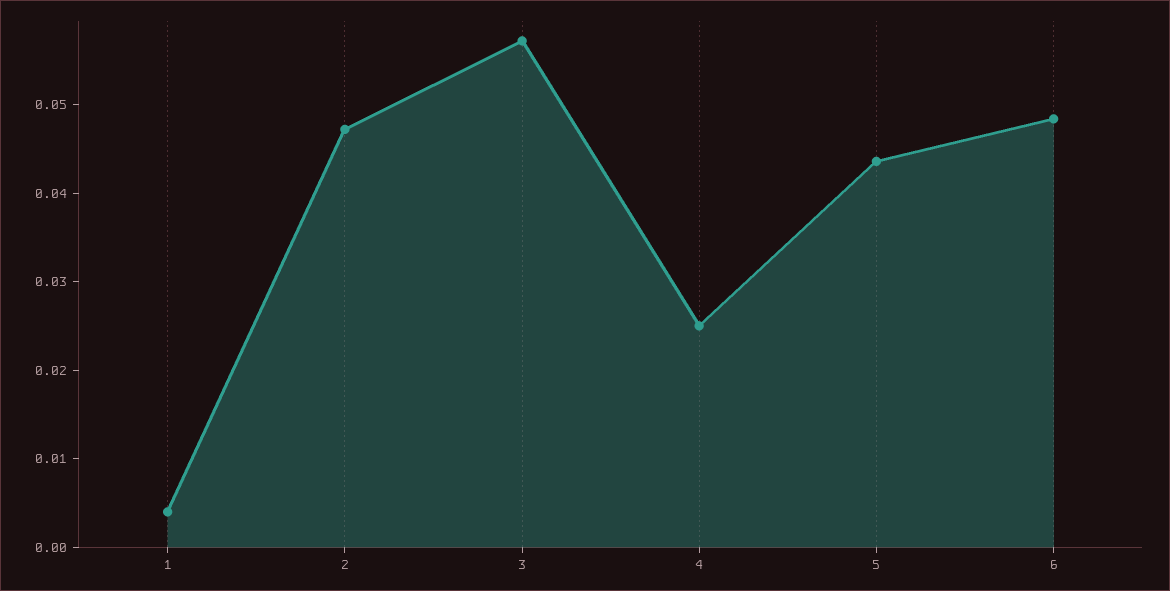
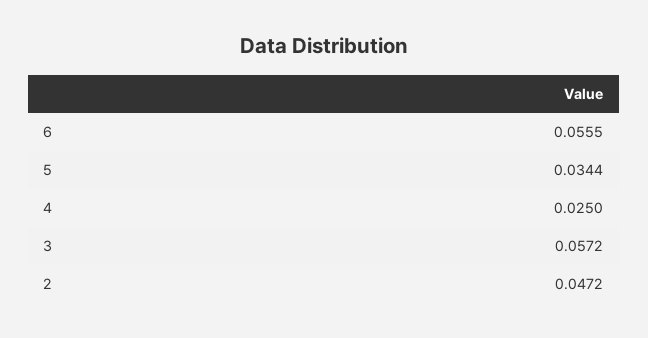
1: 0.004 -> none
5: 0.044 -> 0.0344
6: 0.048 -> 0.0555

